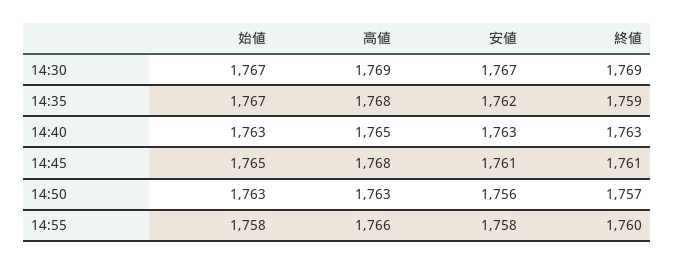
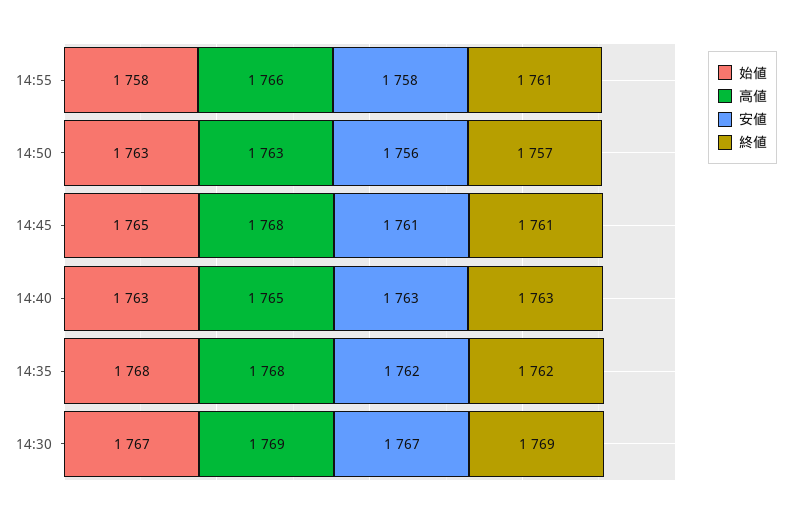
始値, 14:35: 1767 -> 1768
終値, 14:35: 1759 -> 1762
終値, 14:55: 1760 -> 1761

